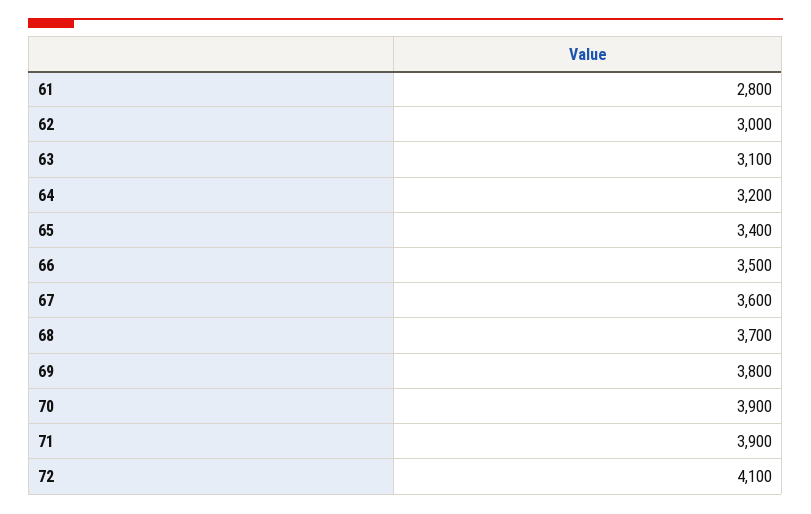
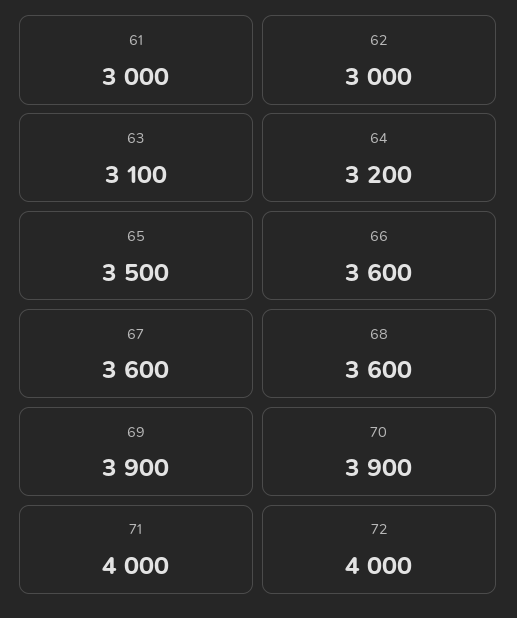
61: 2800 -> 3000
65: 3400 -> 3500
66: 3500 -> 3600
68: 3700 -> 3600
69: 3800 -> 3900
71: 3900 -> 4000
72: 4100 -> 4000

